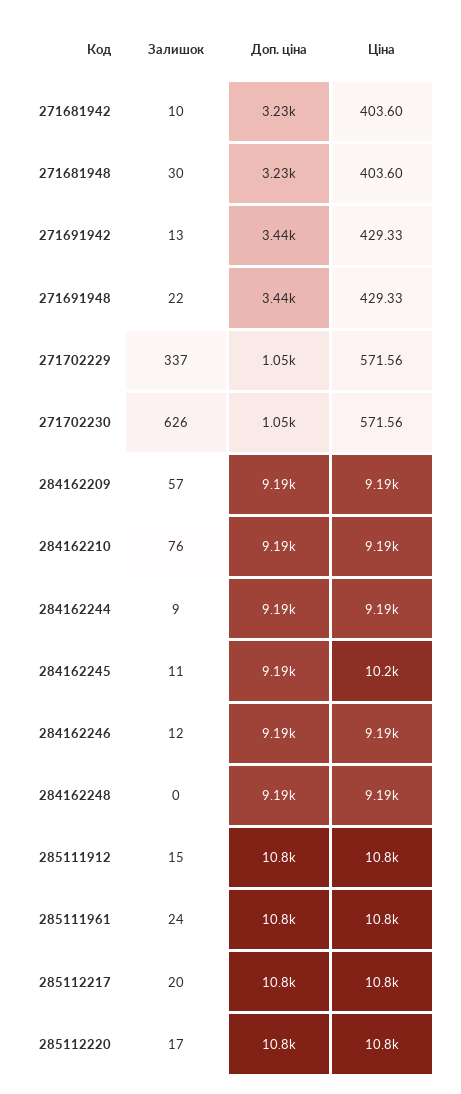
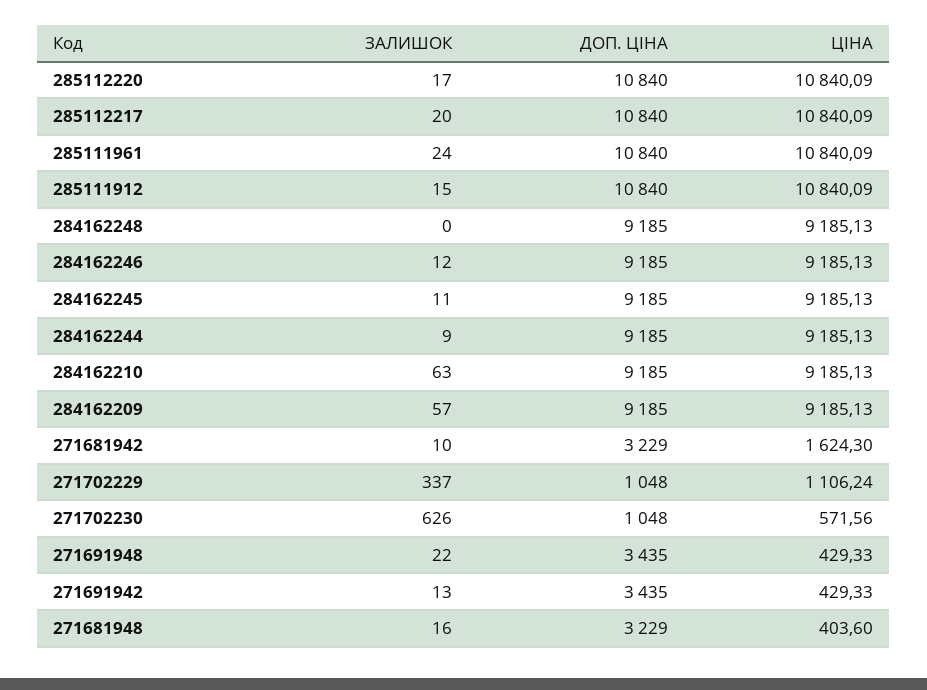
Ціна, 271681942: 403.6 -> 1624.3
Залишок, 271681948: 30 -> 16
Ціна, 271702229: 571.56 -> 1106.24
Залишок, 284162210: 76 -> 63
Ціна, 284162245: 10200 -> 9185.13

